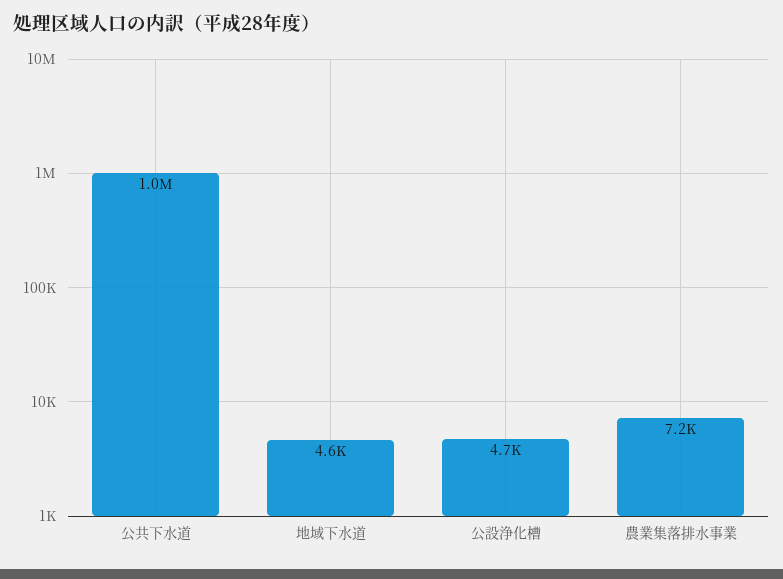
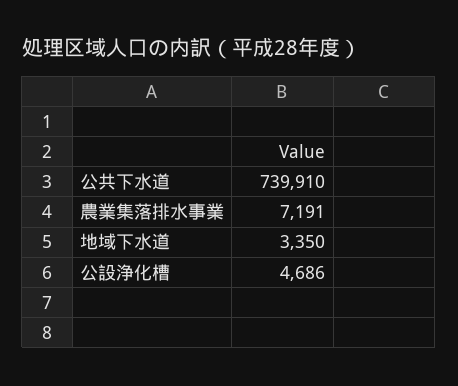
公共下水道: 1000000 -> 739910
地域下水道: 4600 -> 3350

